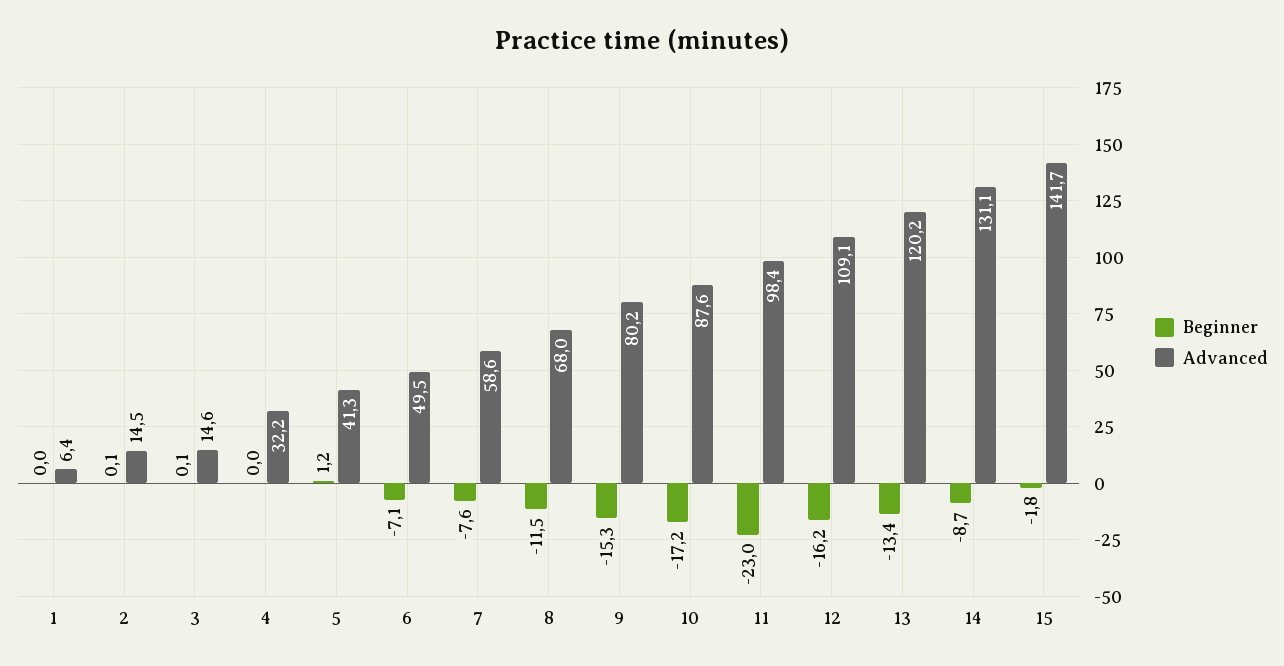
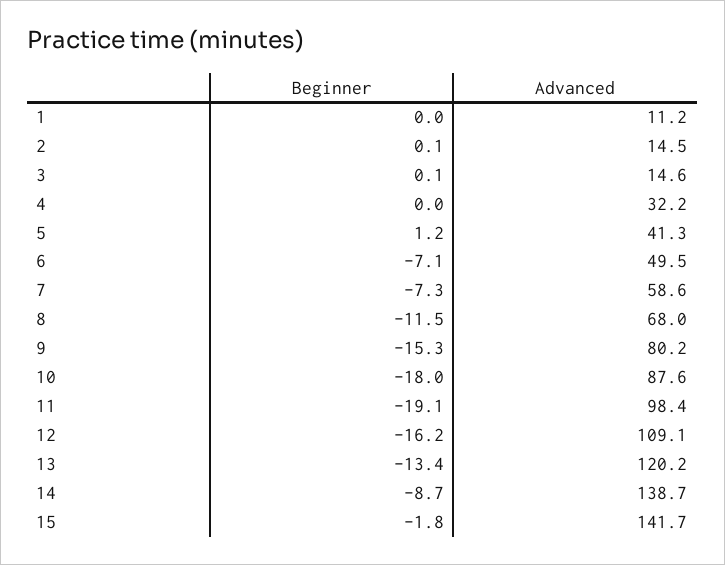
Advanced, 1: 6.4 -> 11.2
Beginner, 7: -7.6 -> -7.3
Beginner, 10: -17.2 -> -18
Beginner, 11: -23 -> -19.1
Advanced, 14: 131.1 -> 138.7

